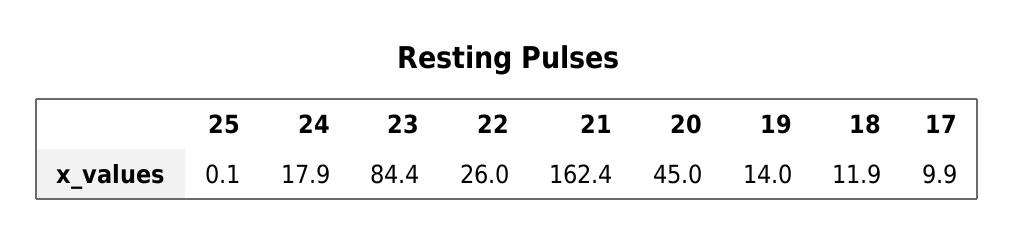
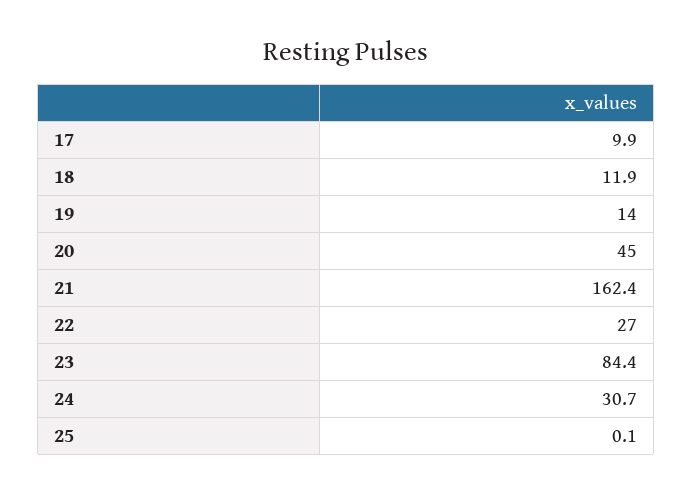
24: 17.9 -> 30.7
22: 26 -> 27

